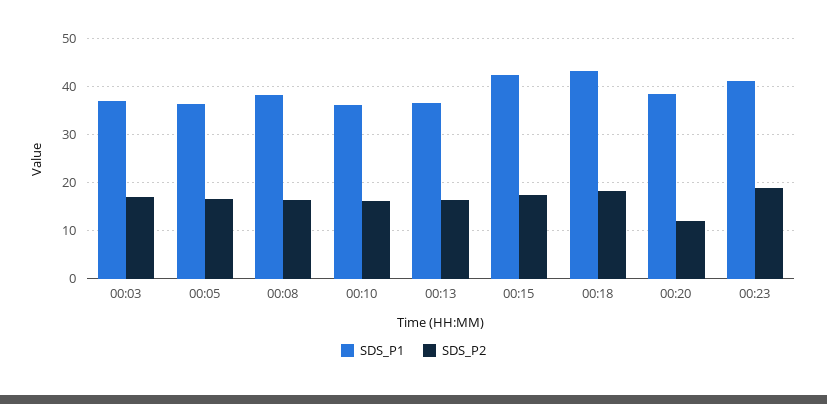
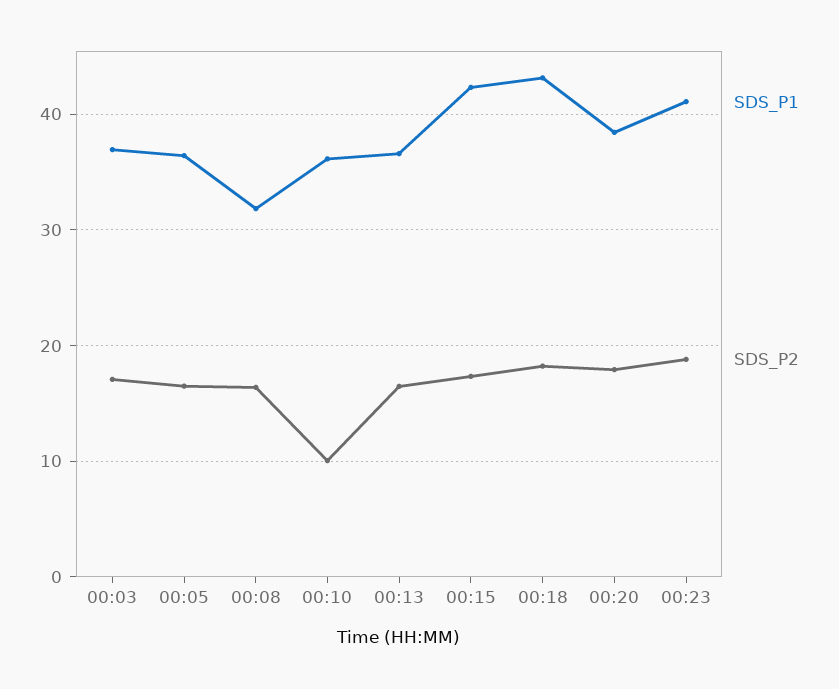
SDS_P1, 00:08: 38 -> 32
SDS_P2, 00:10: 16 -> 10
SDS_P2, 00:20: 12 -> 18

